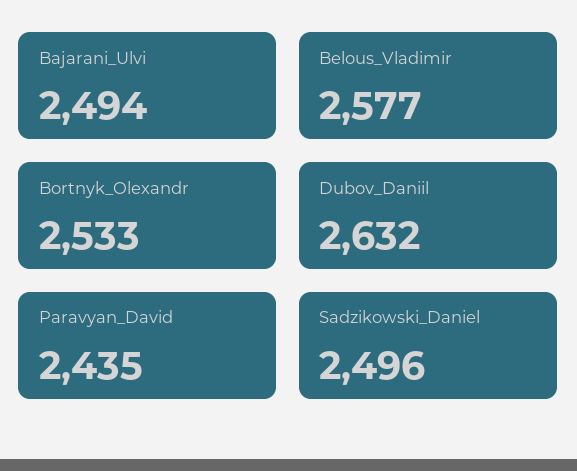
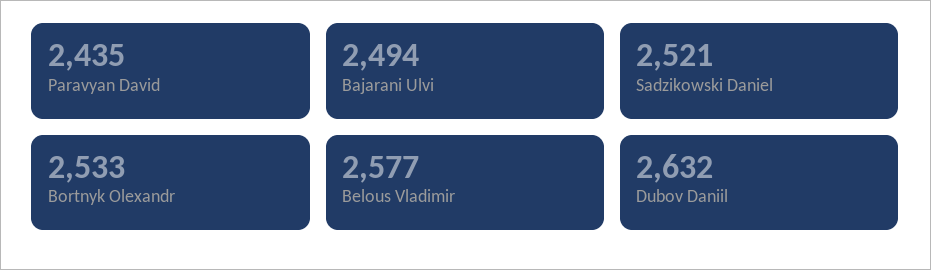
Sadzikowski_Daniel: 2496 -> 2521

